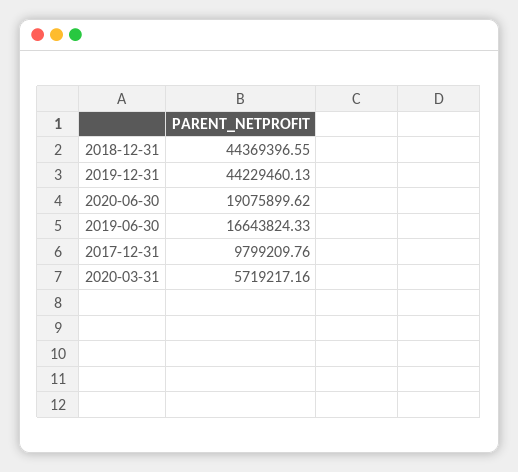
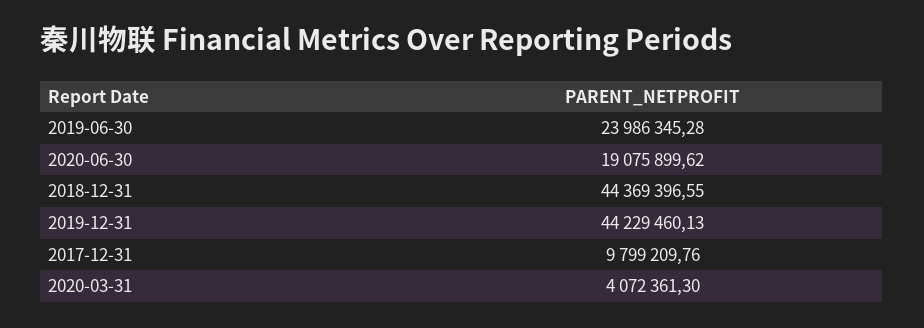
2019-06-30: 16643824.33 -> 23986345.28
2020-03-31: 5719217.16 -> 4072361.3

